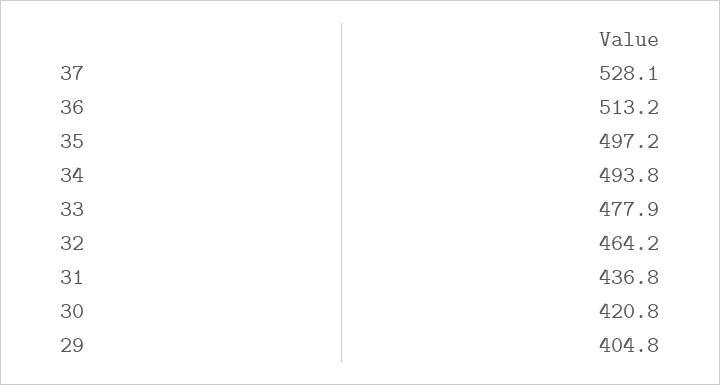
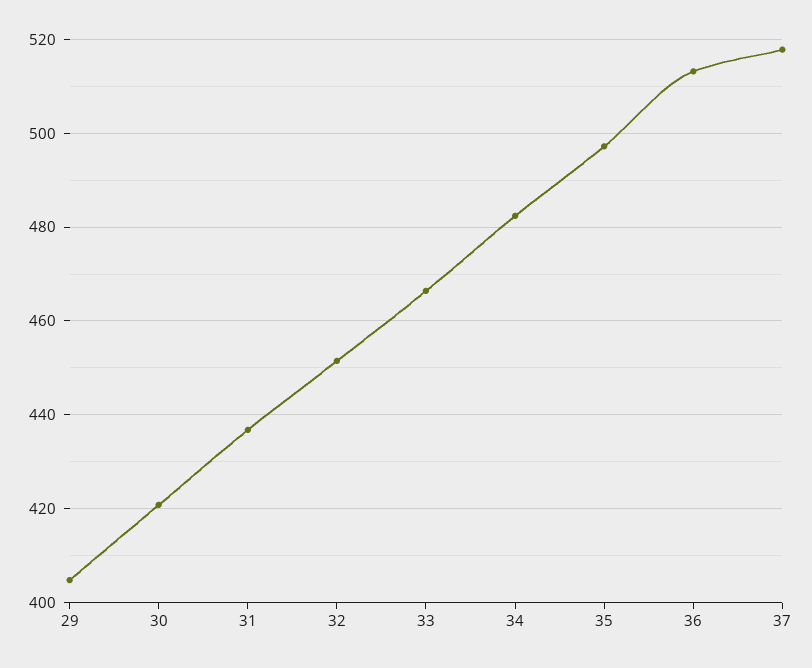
37: 528.1 -> 518
34: 493.8 -> 482
33: 477.9 -> 466
32: 464.2 -> 452

